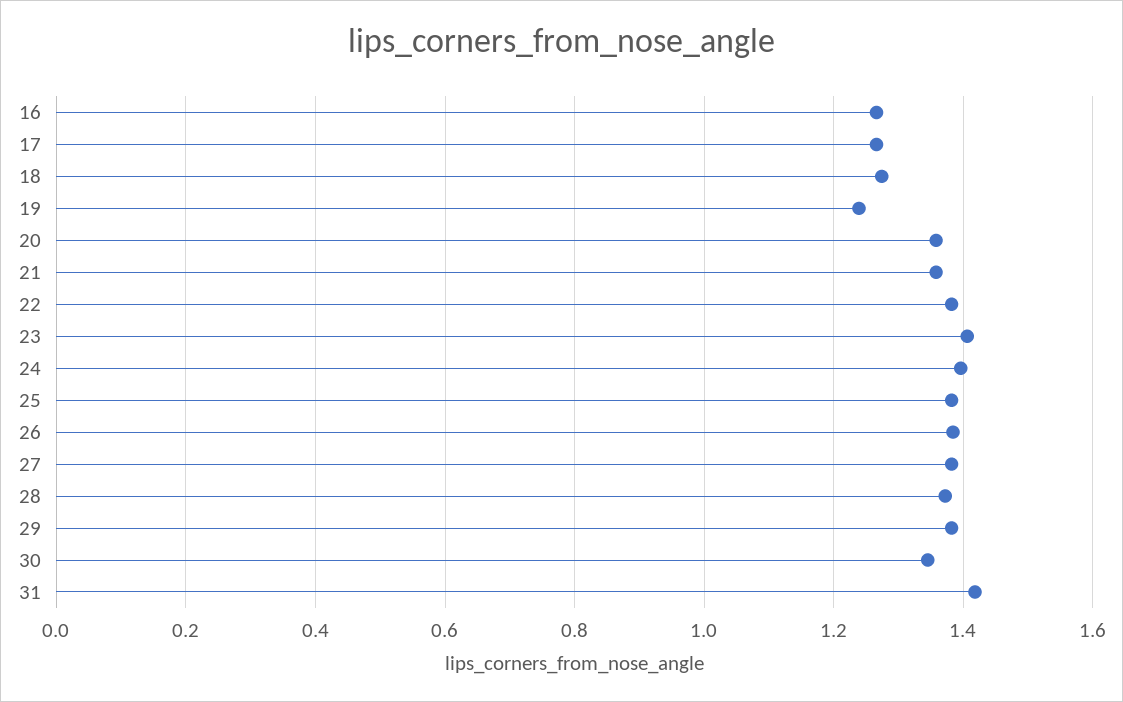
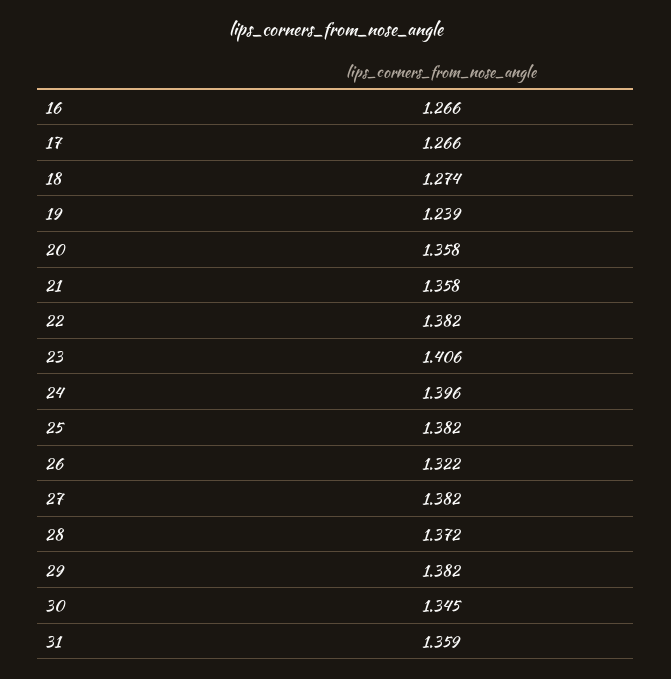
26: 1.38 -> 1.322
31: 1.42 -> 1.359

